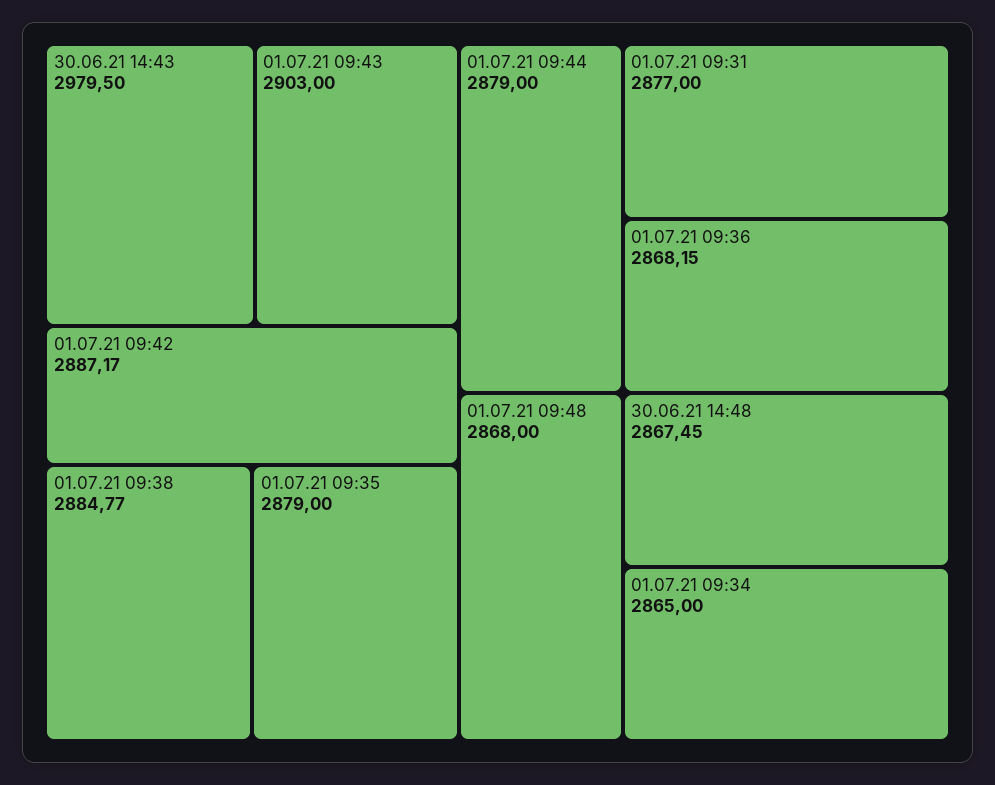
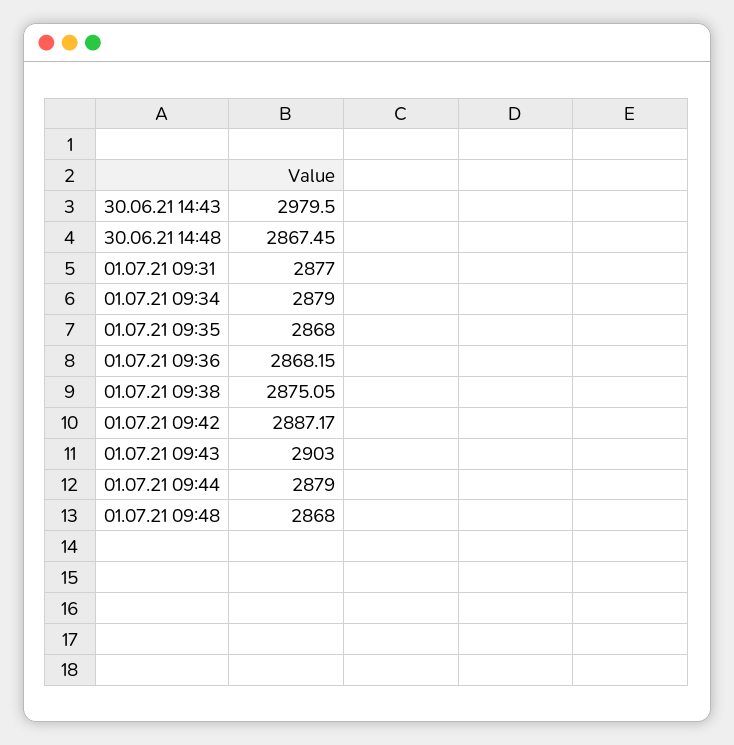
01.07.21 09:38: 2884.77 -> 2875.05
01.07.21 09:35: 2879 -> 2868
01.07.21 09:34: 2865 -> 2879

